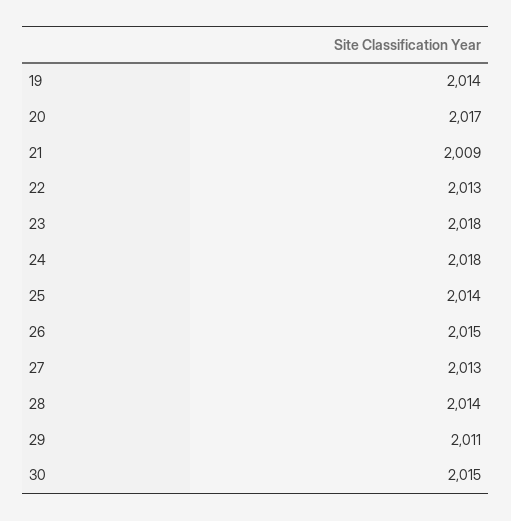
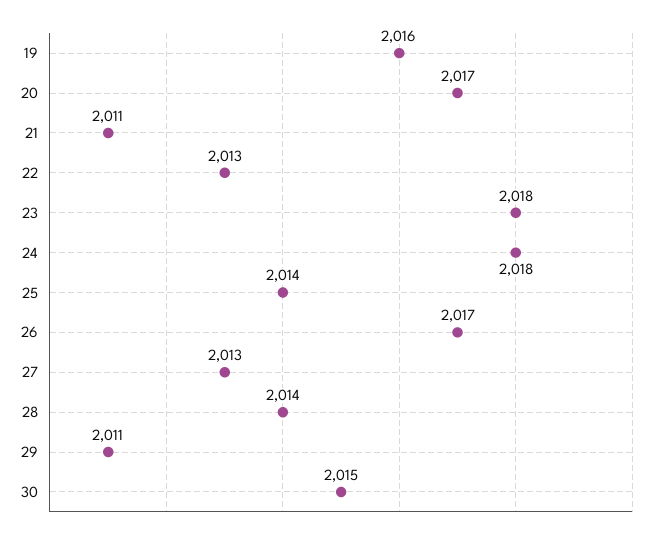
19: 2014 -> 2016
21: 2009 -> 2011
26: 2015 -> 2017

